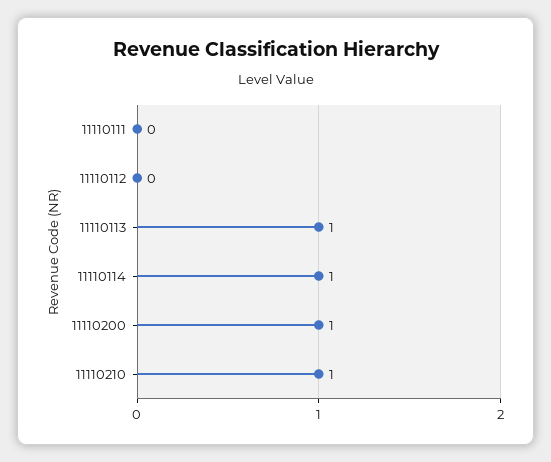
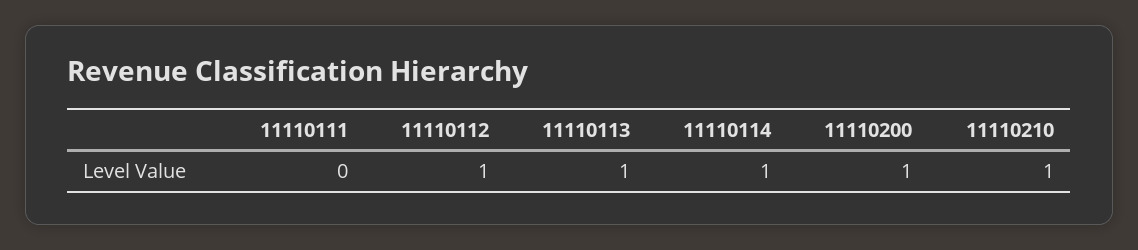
11110112: 0 -> 1

